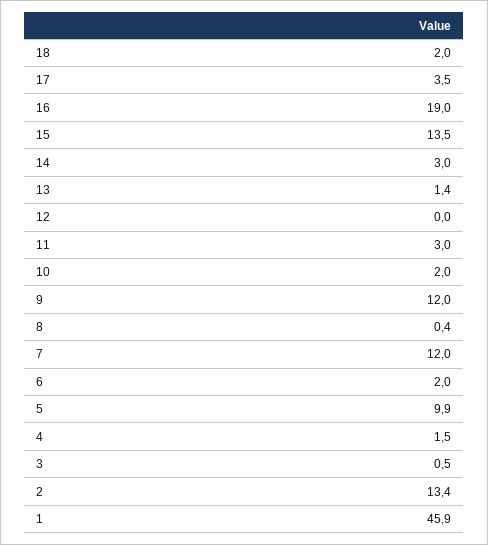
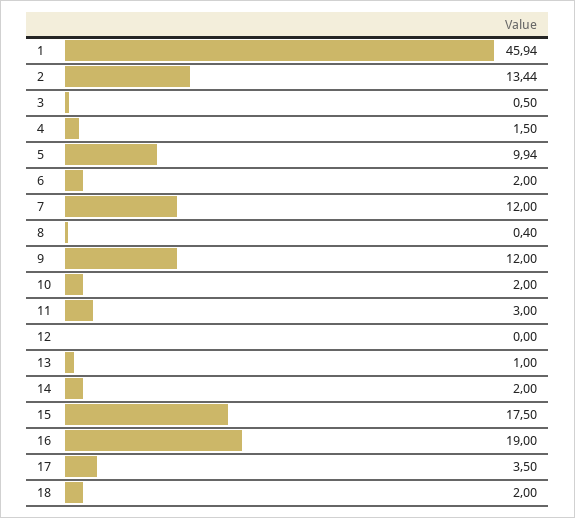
15: 13.5 -> 17.5
14: 3 -> 2
13: 1.4 -> 1

